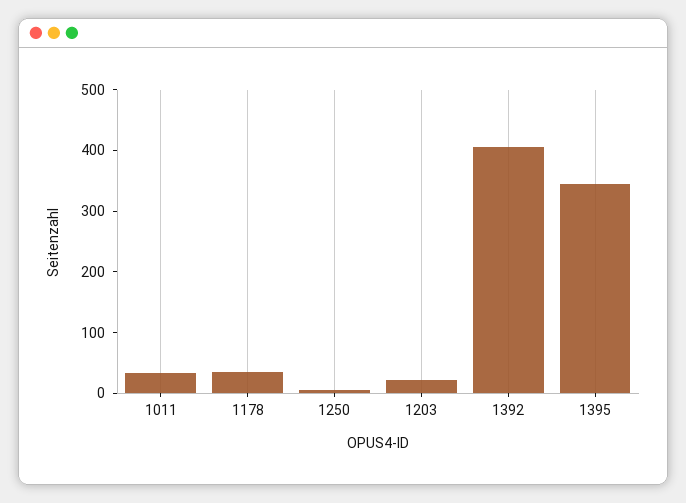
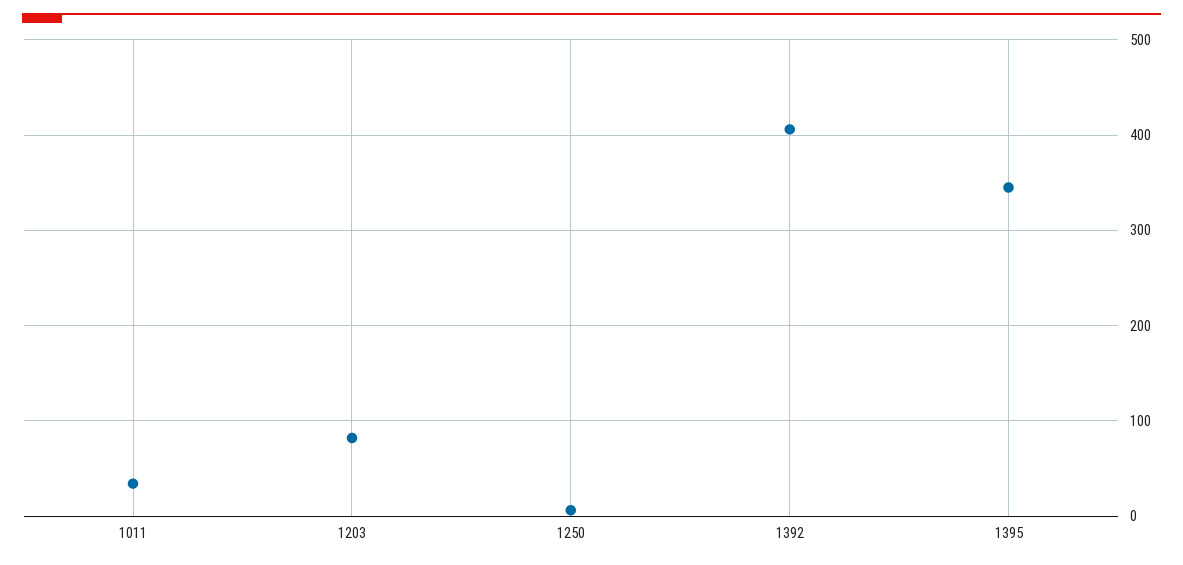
1178: 40 -> none
1203: 20 -> 80

